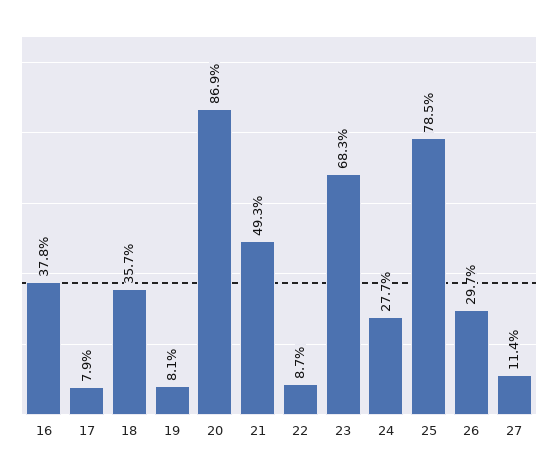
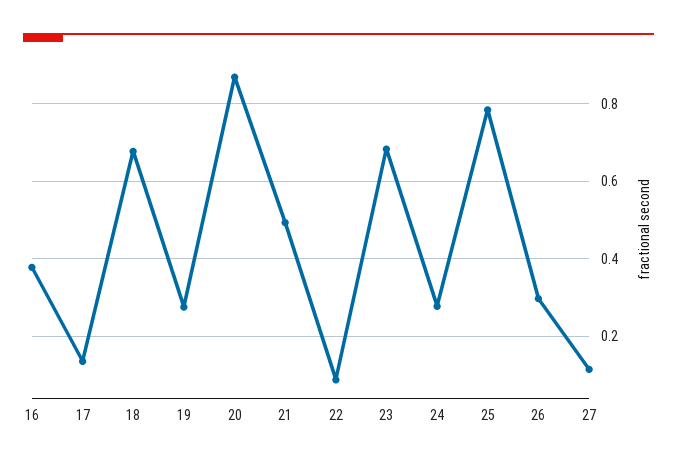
17: 0.079 -> 0.14
18: 0.357 -> 0.68
19: 0.081 -> 0.28

